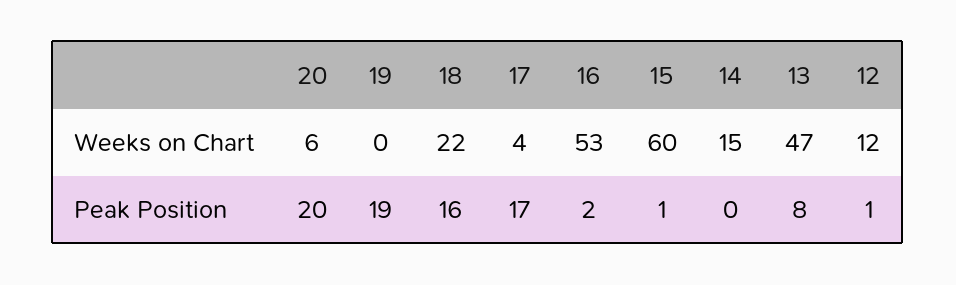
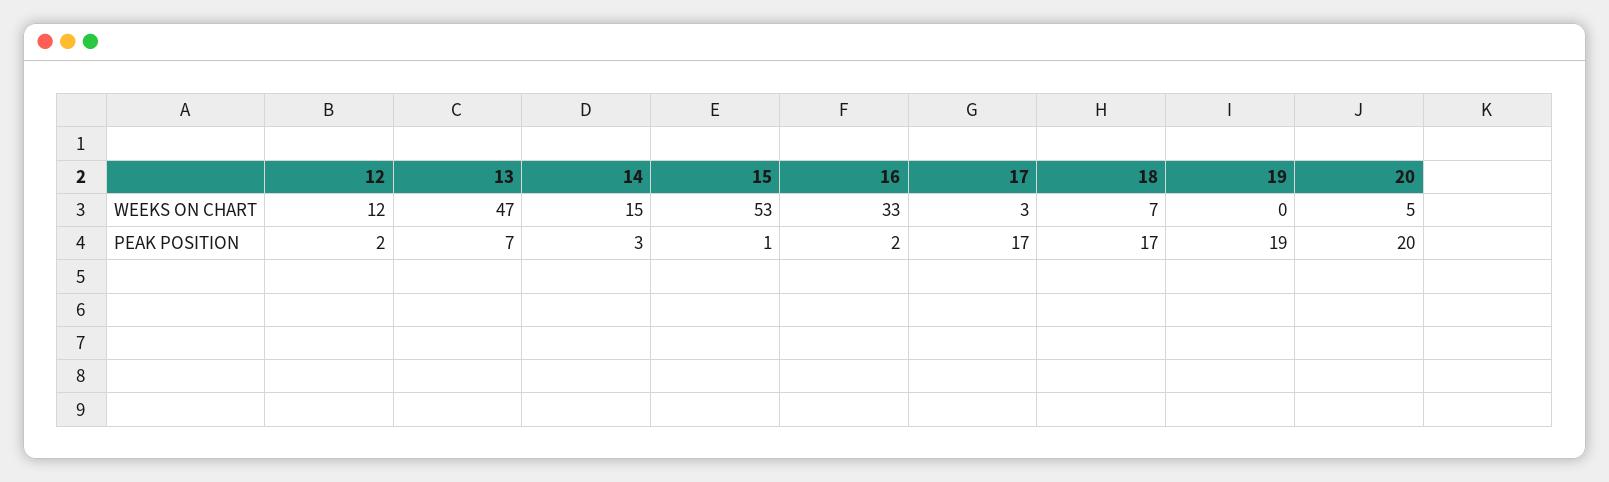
20, Weeks on Chart: 6 -> 5
18, Weeks on Chart: 22 -> 7
17, Weeks on Chart: 4 -> 3
16, Weeks on Chart: 53 -> 33
15, Weeks on Chart: 60 -> 53
18, Peak Position: 16 -> 17
14, Peak Position: 0 -> 3
13, Peak Position: 8 -> 7
12, Peak Position: 1 -> 2

